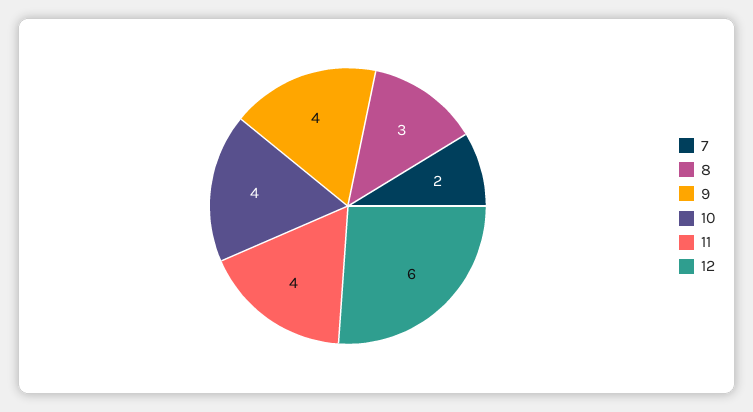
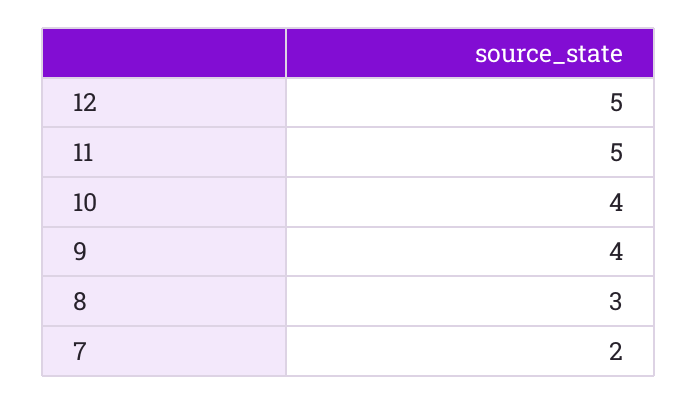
11: 4 -> 5
12: 6 -> 5

